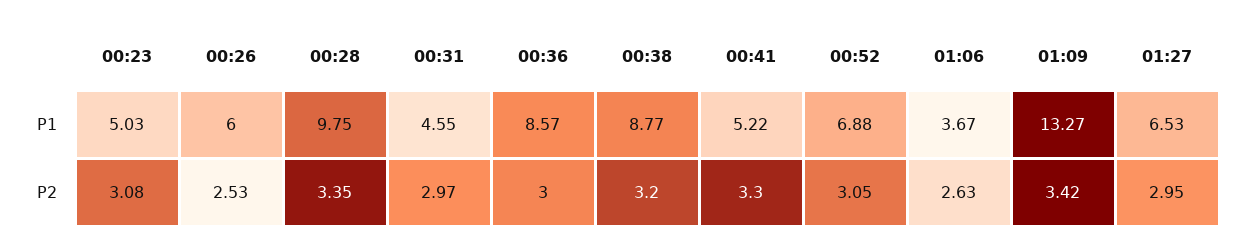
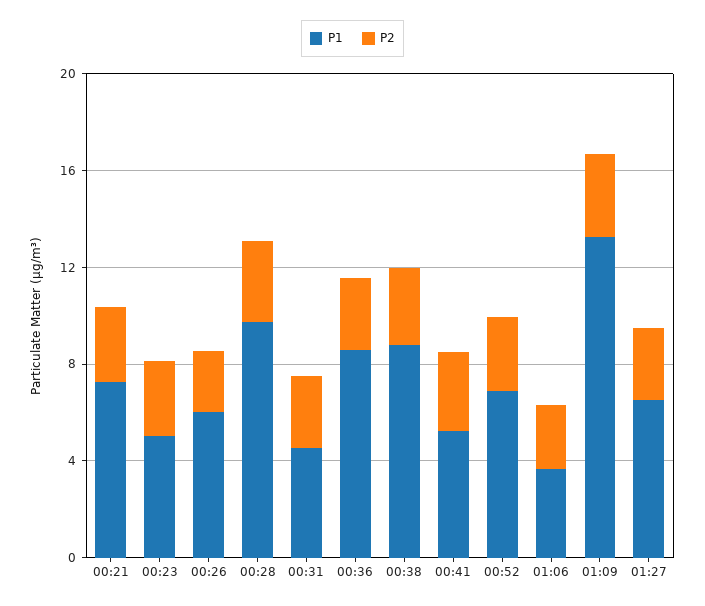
P1, 00:21: none -> 7
P2, 00:21: none -> 3

